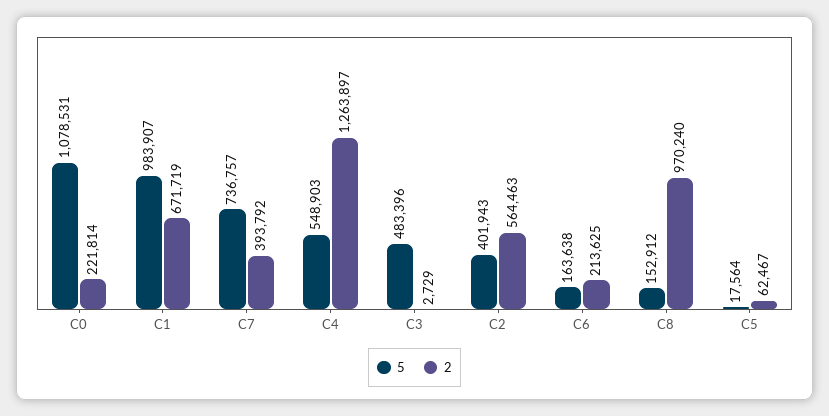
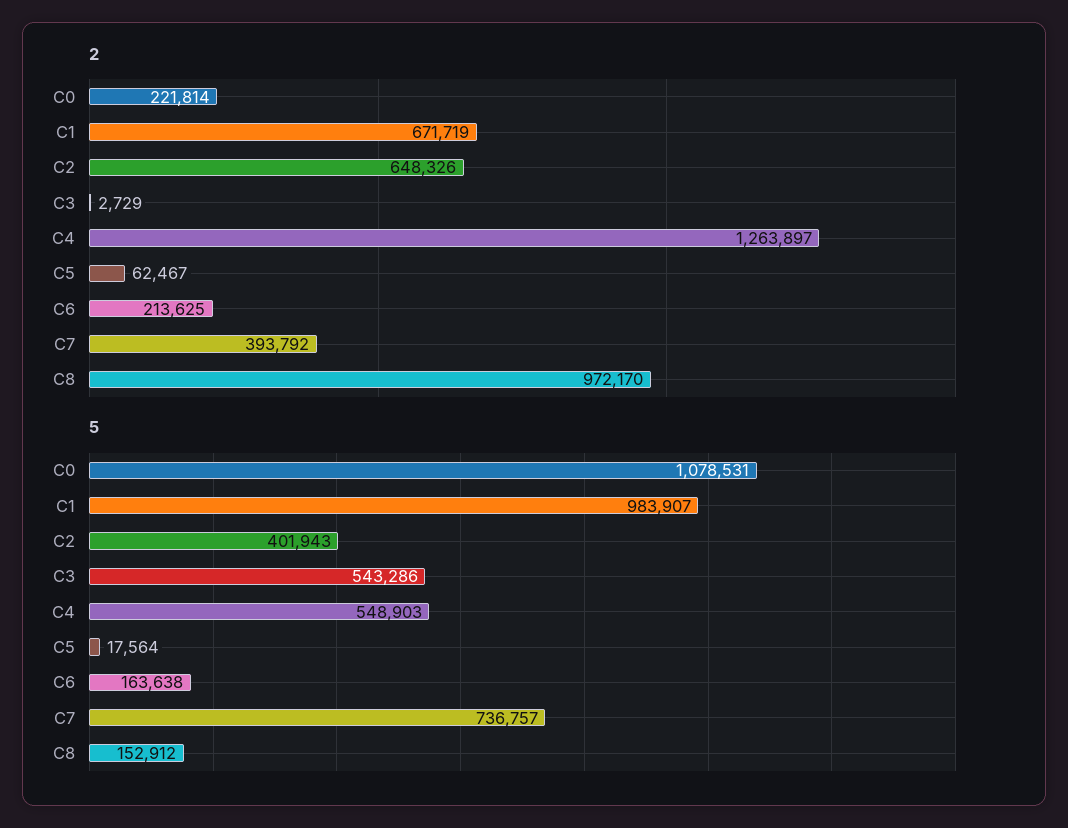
5, C3: 483396 -> 543286
2, C2: 564463 -> 648326
2, C8: 970240 -> 972170

